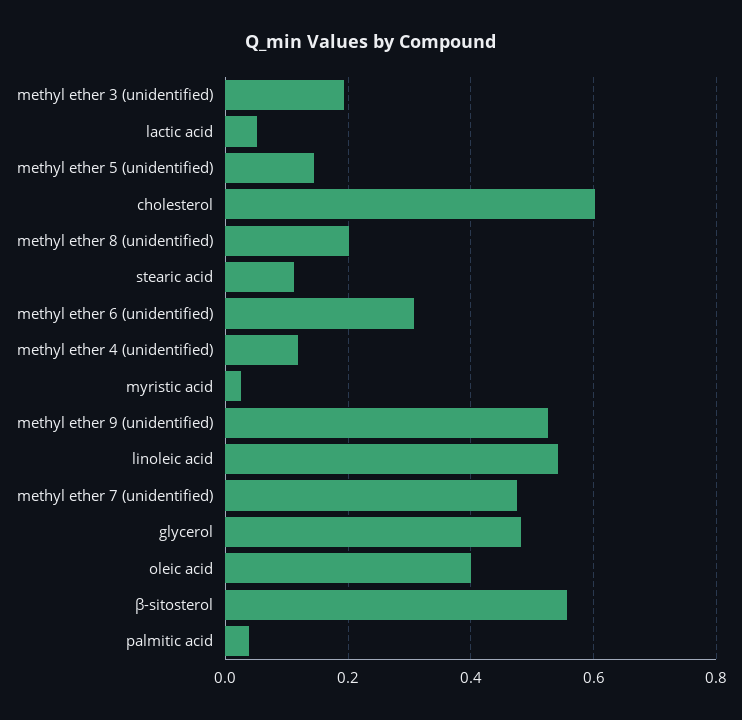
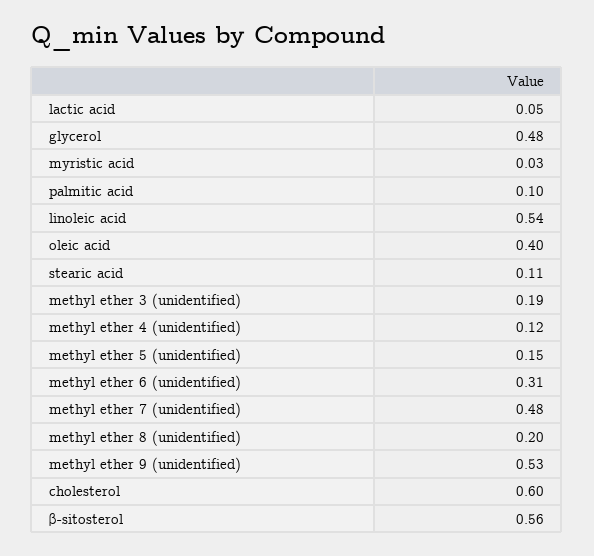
palmitic acid: 0.04 -> 0.1

